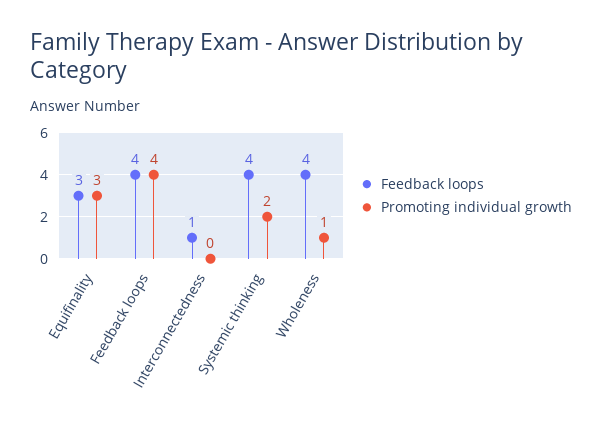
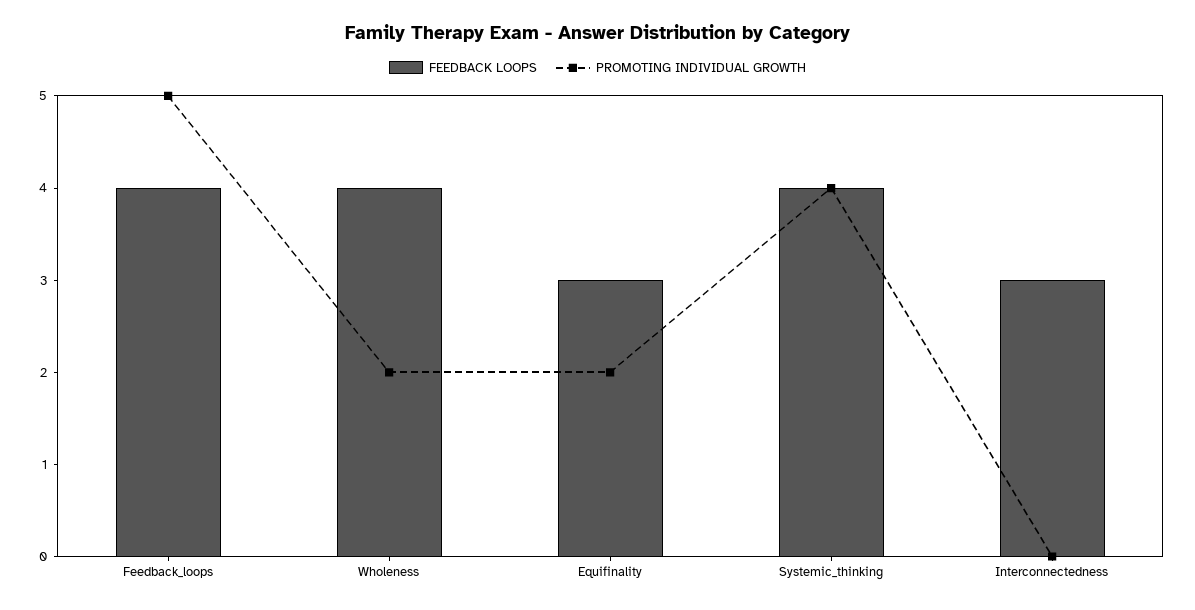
Promoting individual growth, Equifinality: 3 -> 2
Promoting individual growth, Feedback loops: 4 -> 5
Feedback loops, Interconnectedness: 1 -> 3
Promoting individual growth, Systemic thinking: 2 -> 4
Promoting individual growth, Wholeness: 1 -> 2

